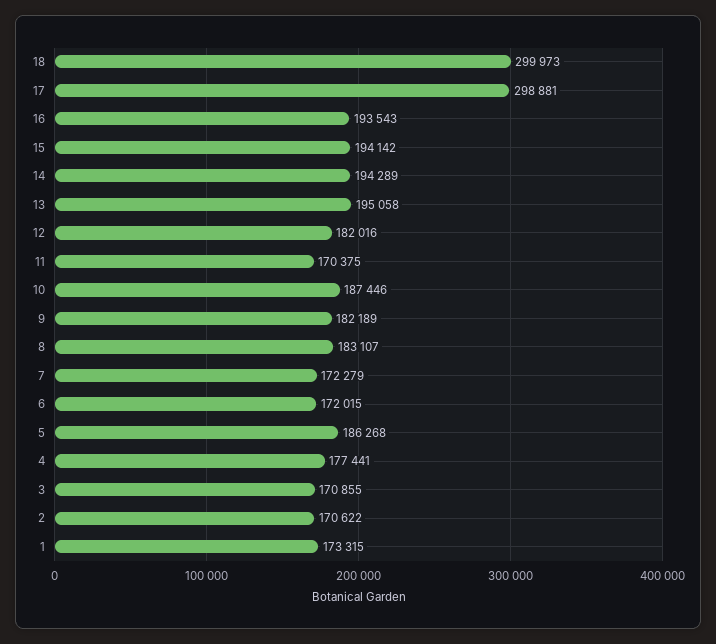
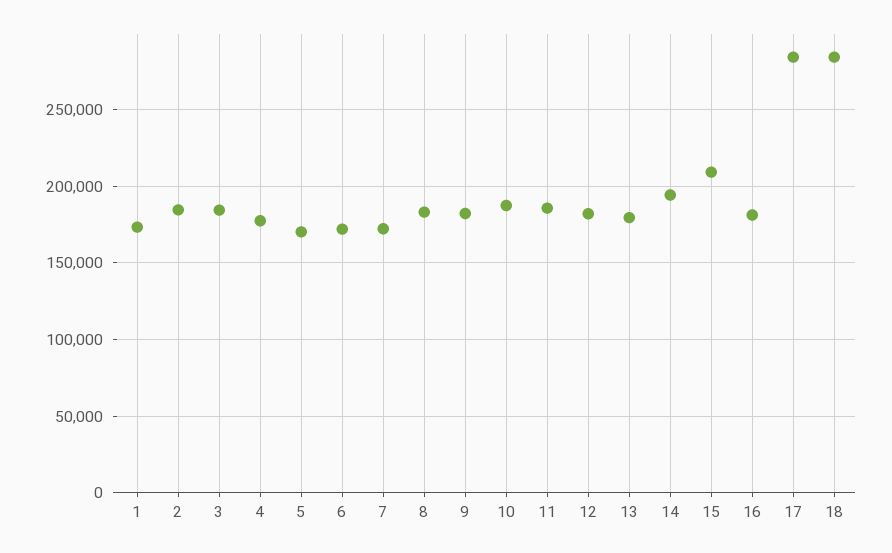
18: 299973 -> 285000
17: 298881 -> 285000
16: 193543 -> 180000
15: 194142 -> 210000
13: 195058 -> 180000
11: 170375 -> 185000
5: 186268 -> 170000
3: 170855 -> 185000
2: 170622 -> 185000

